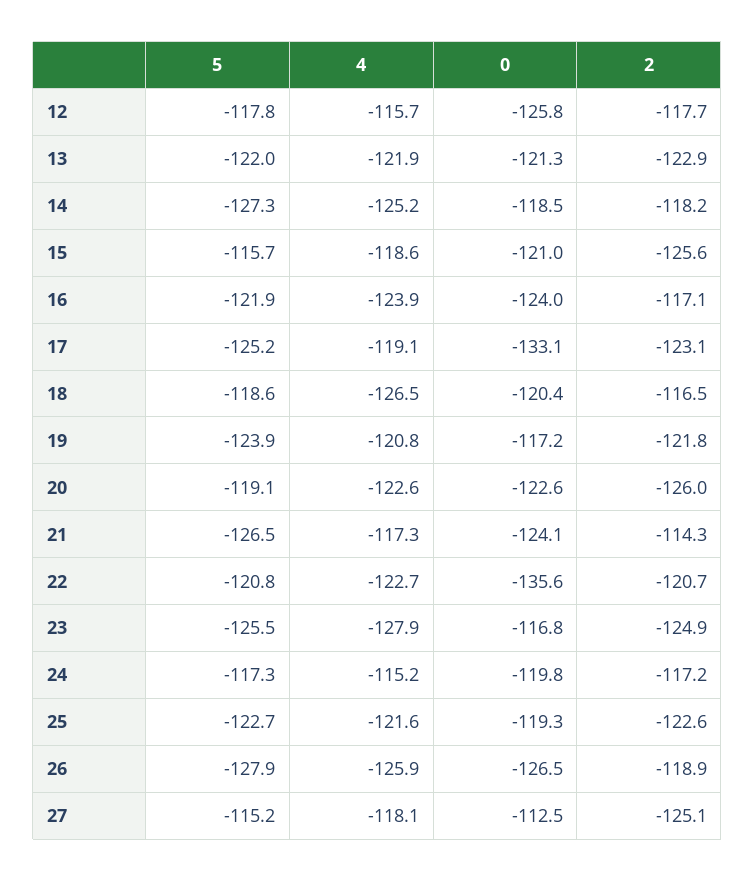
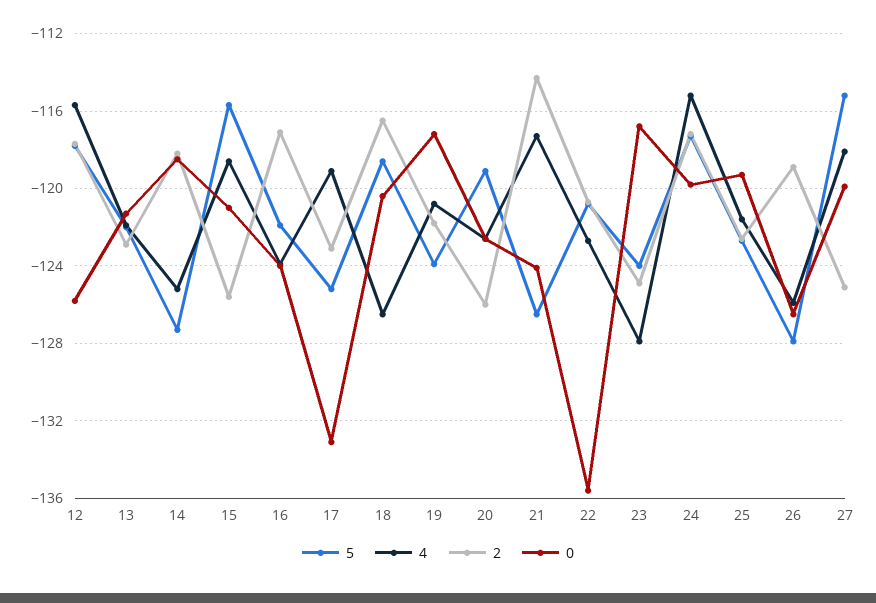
5, 23: -125.5 -> -124
0, 27: -112.5 -> -120

